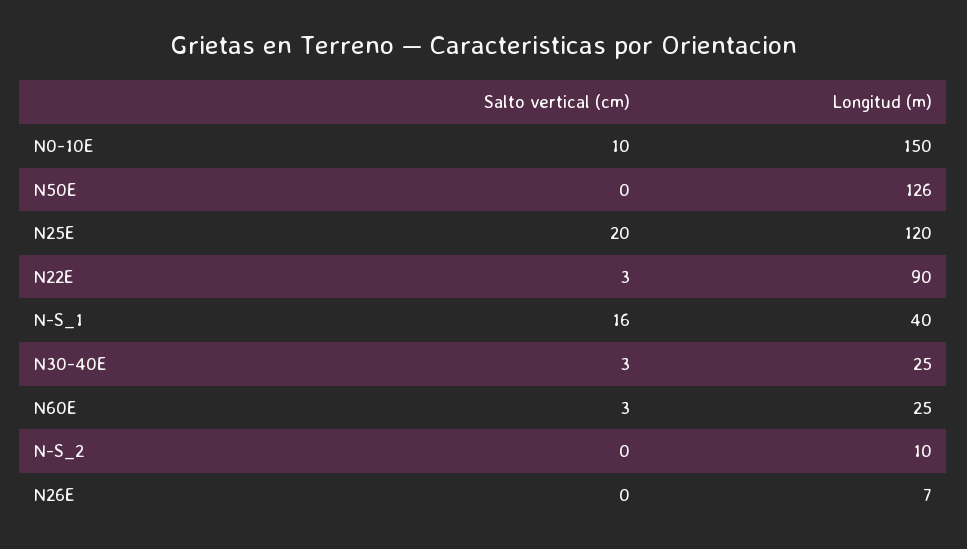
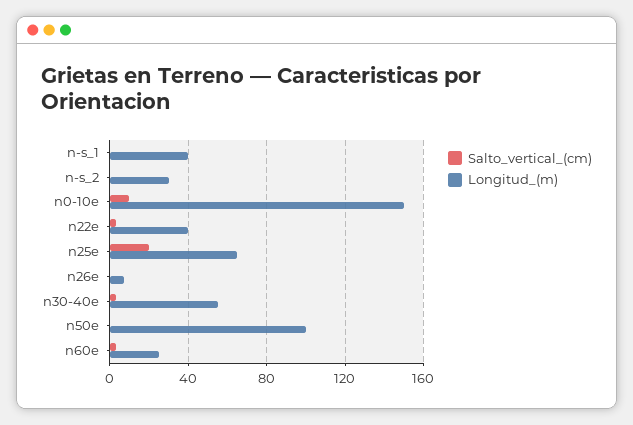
Longitud (m), N50E: 126 -> 100
Longitud (m), N25E: 120 -> 65
Longitud (m), N22E: 90 -> 40
Salto vertical (cm), N-S_1: 16 -> 0
Longitud (m), N30-40E: 25 -> 55
Longitud (m), N-S_2: 10 -> 30

